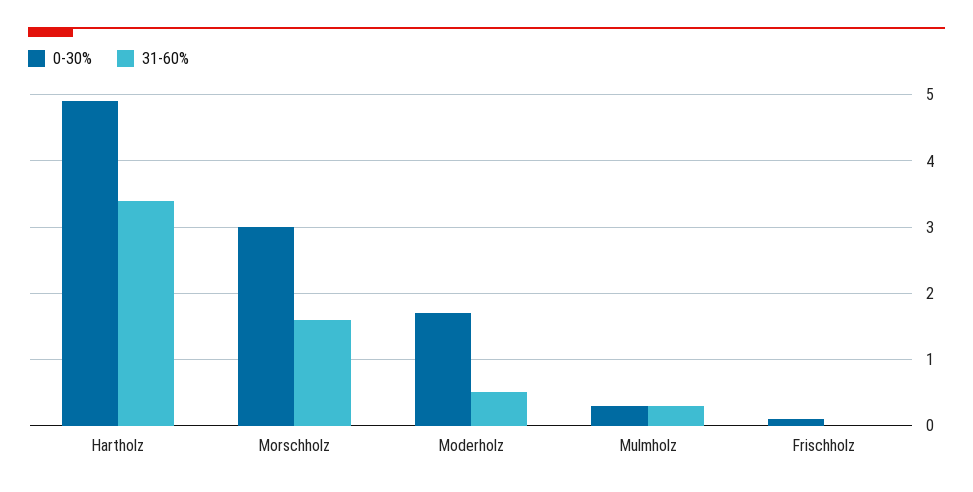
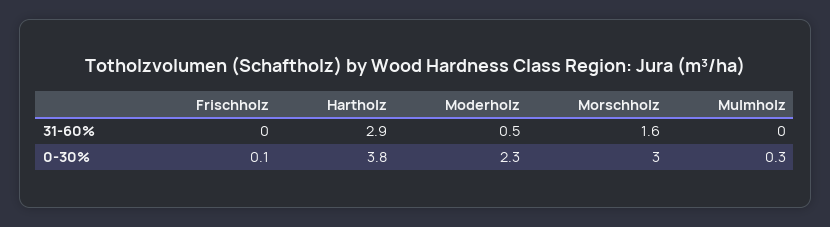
0-30%, Hartholz: 4.9 -> 3.8
31-60%, Hartholz: 3.4 -> 2.9
0-30%, Moderholz: 1.7 -> 2.3
31-60%, Mulmholz: 0.3 -> 0

